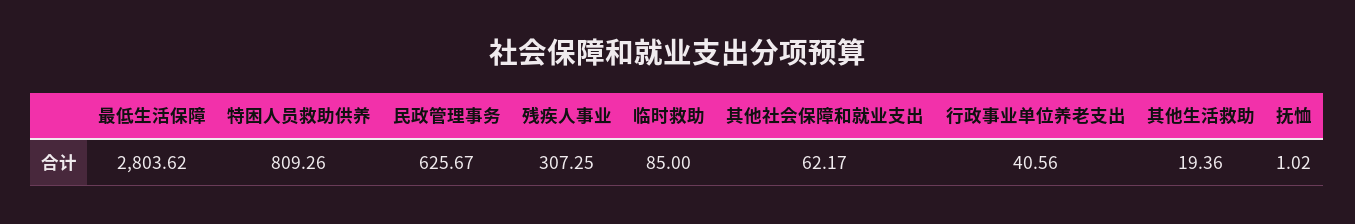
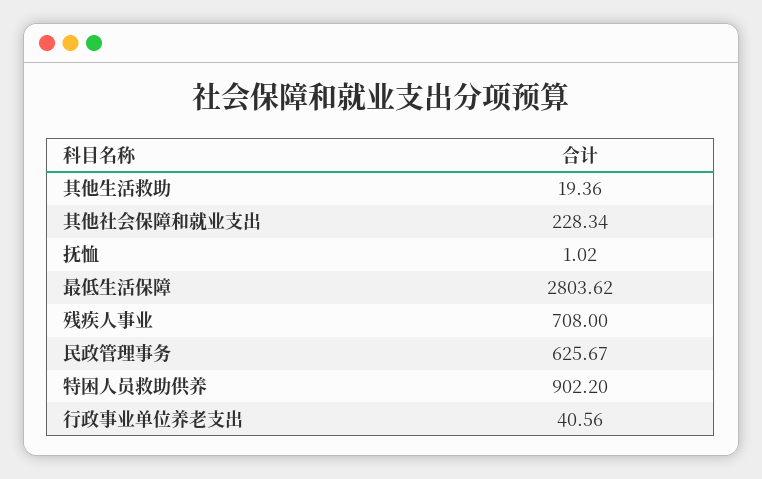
特困人员救助供养: 809.26 -> 902.2
残疾人事业: 307.25 -> 708
临时救助: 85 -> none
其他社会保障和就业支出: 62.17 -> 228.34

